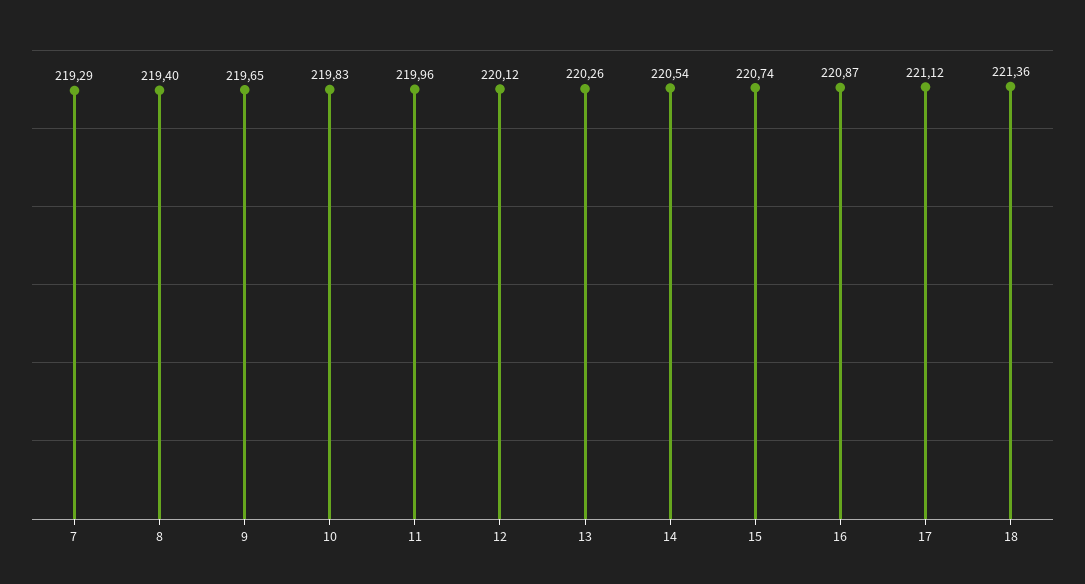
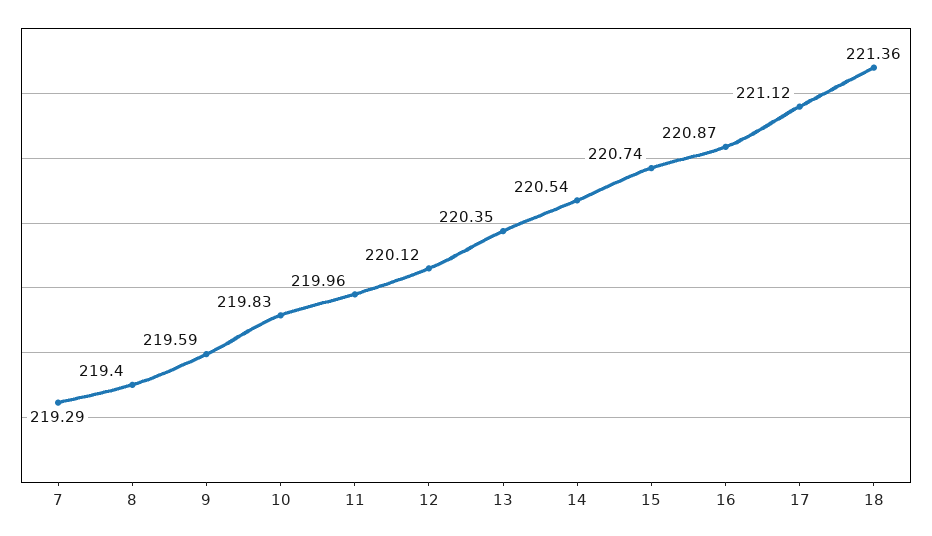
9: 219.65 -> 219.59
13: 220.26 -> 220.35

